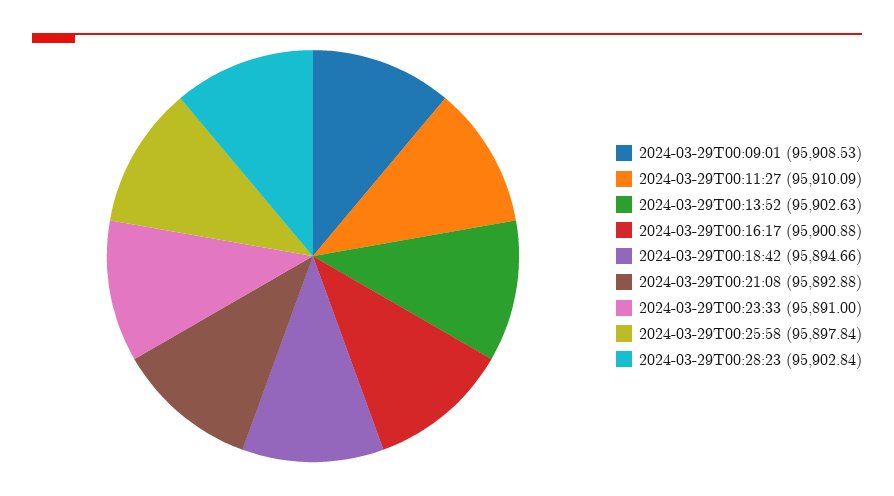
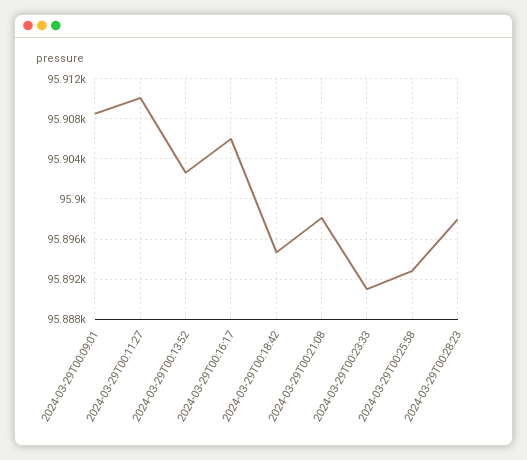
2024-03-29T00:16:17: 95900.88 -> 95906
2024-03-29T00:21:08: 95892.88 -> 95898
2024-03-29T00:25:58: 95897.84 -> 95893
2024-03-29T00:28:23: 95902.84 -> 95898

